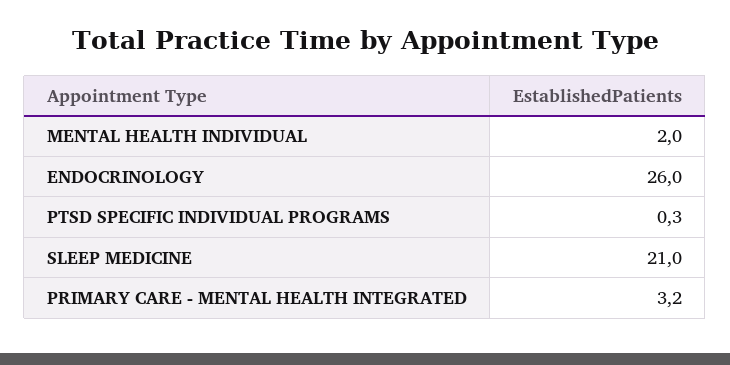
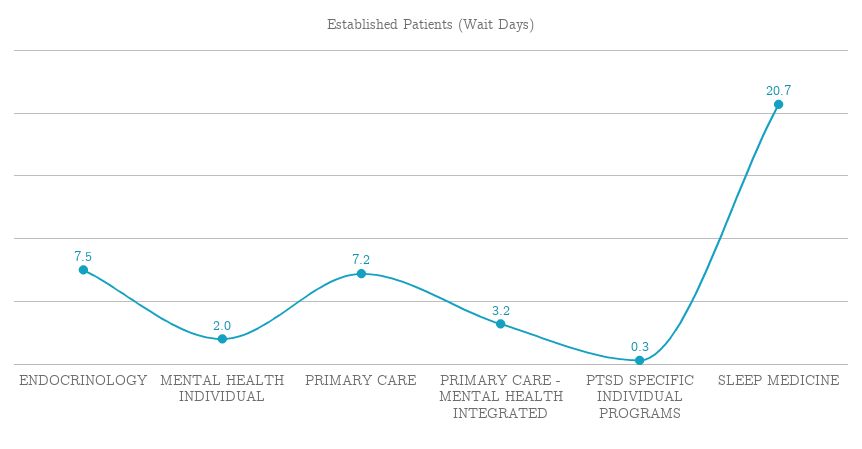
ENDOCRINOLOGY: 26 -> 7.5
SLEEP MEDICINE: 21 -> 20.7
PRIMARY CARE: none -> 7.2

